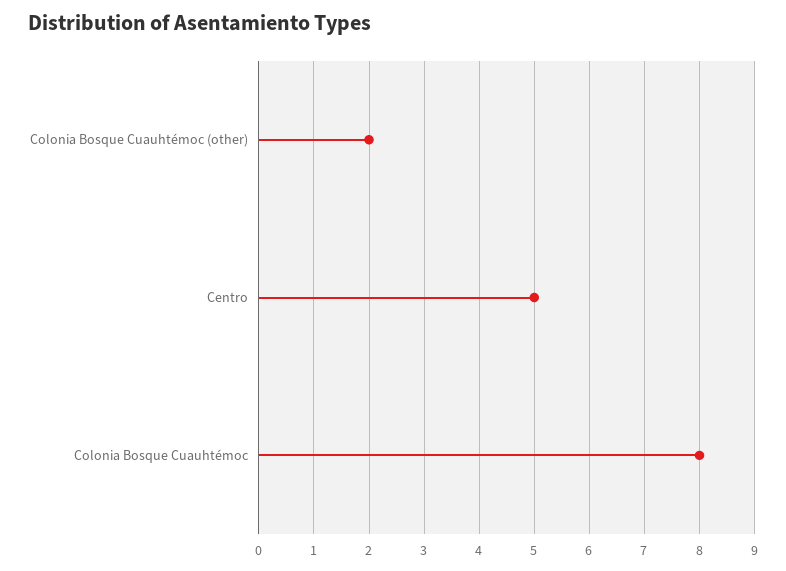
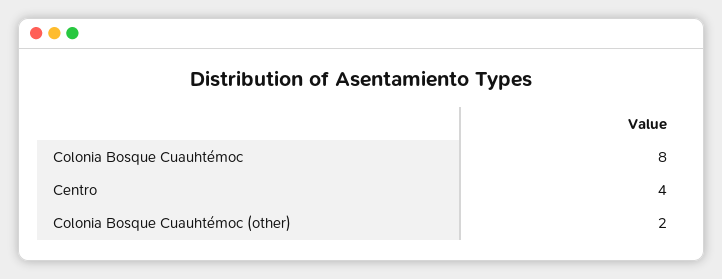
Centro: 5 -> 4

